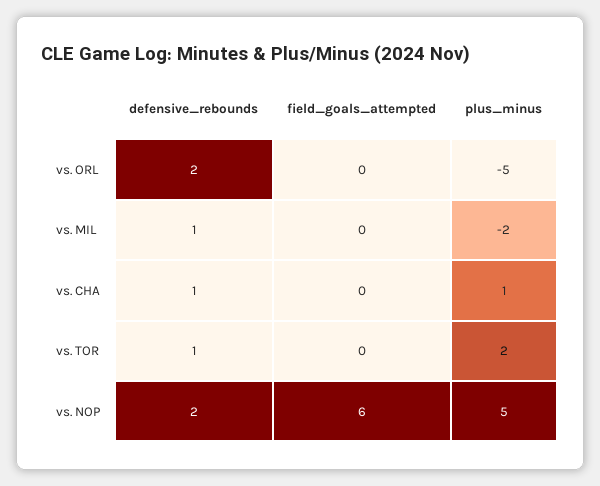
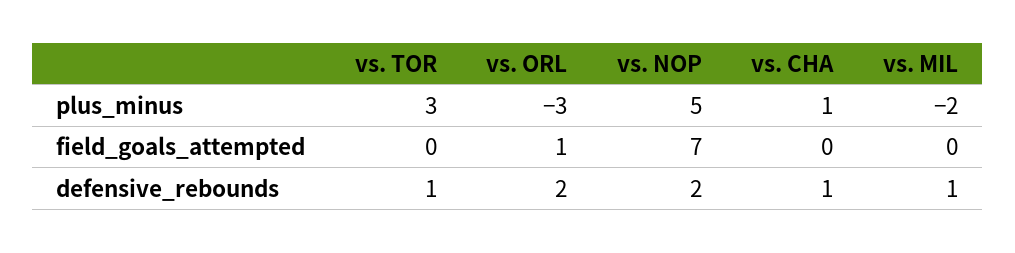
field_goals_attempted, vs. ORL: 0 -> 1
plus_minus, vs. ORL: -5 -> -3
plus_minus, vs. TOR: 2 -> 3
field_goals_attempted, vs. NOP: 6 -> 7

